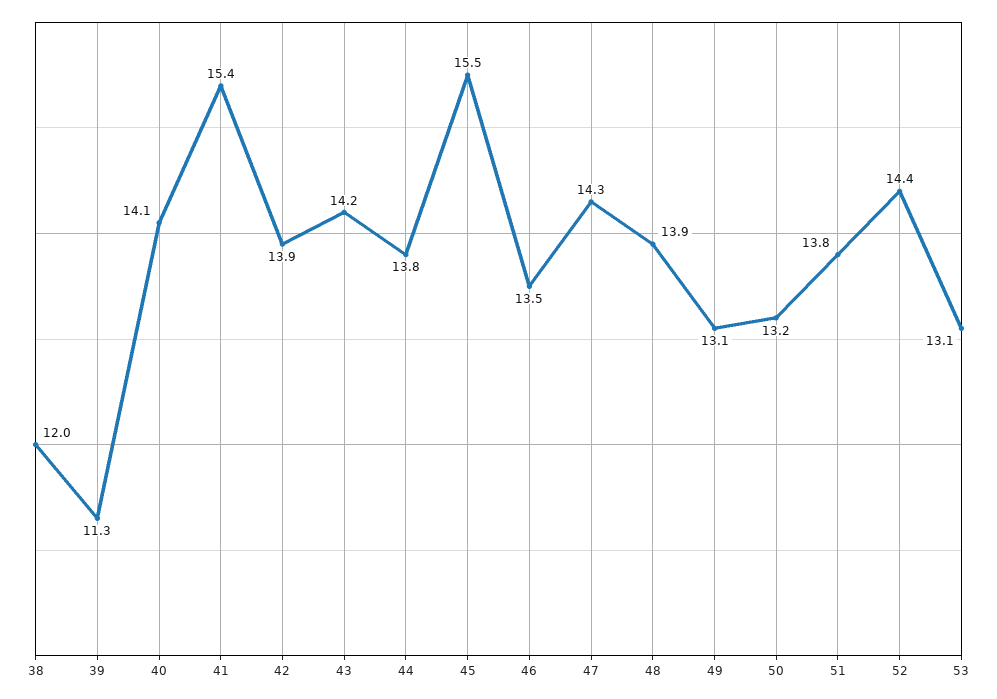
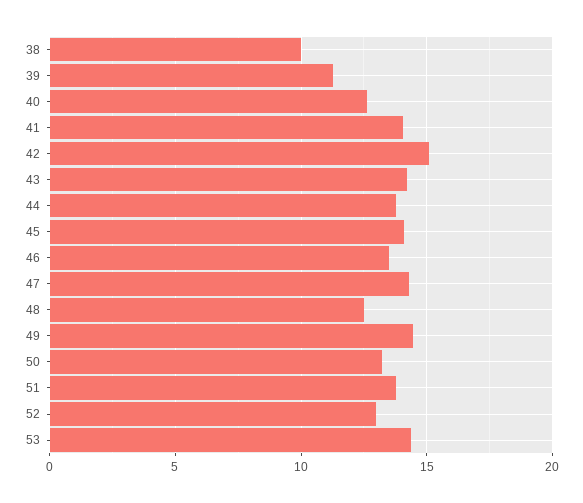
38: 12 -> 10
40: 14.1 -> 12.5
41: 15.4 -> 14
42: 13.9 -> 15
45: 15.5 -> 14
48: 13.9 -> 12.5
49: 13.1 -> 14.5
52: 14.4 -> 13
53: 13.1 -> 14.5

